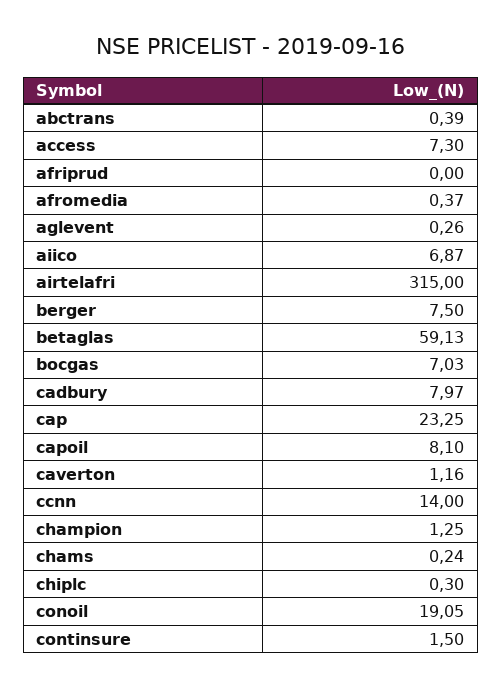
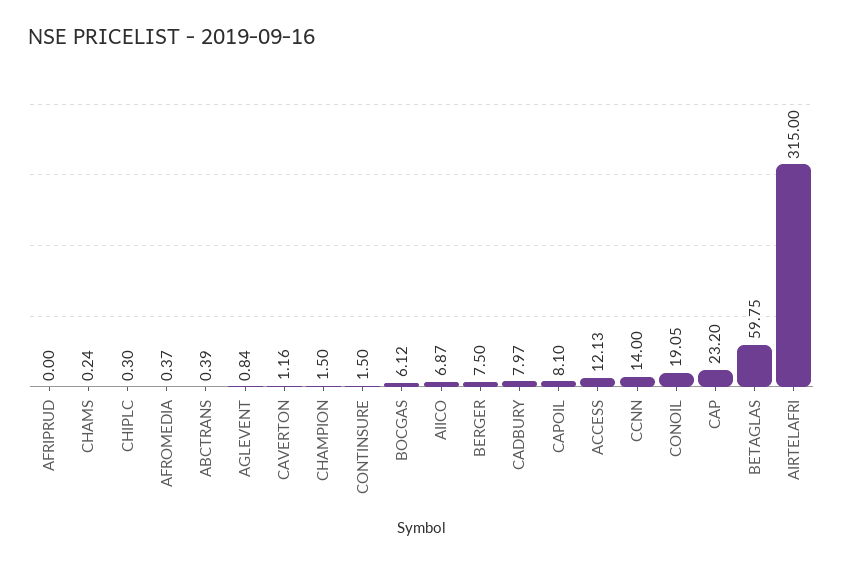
access: 7.3 -> 12.13
aglevent: 0.26 -> 0.84
betaglas: 59.13 -> 59.75
bocgas: 7.03 -> 6.12
cap: 23.25 -> 23.2
champion: 1.25 -> 1.5

